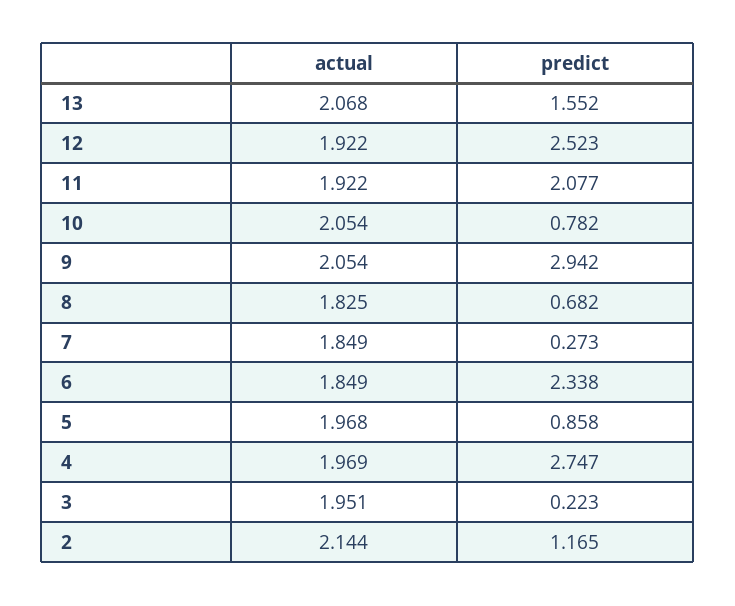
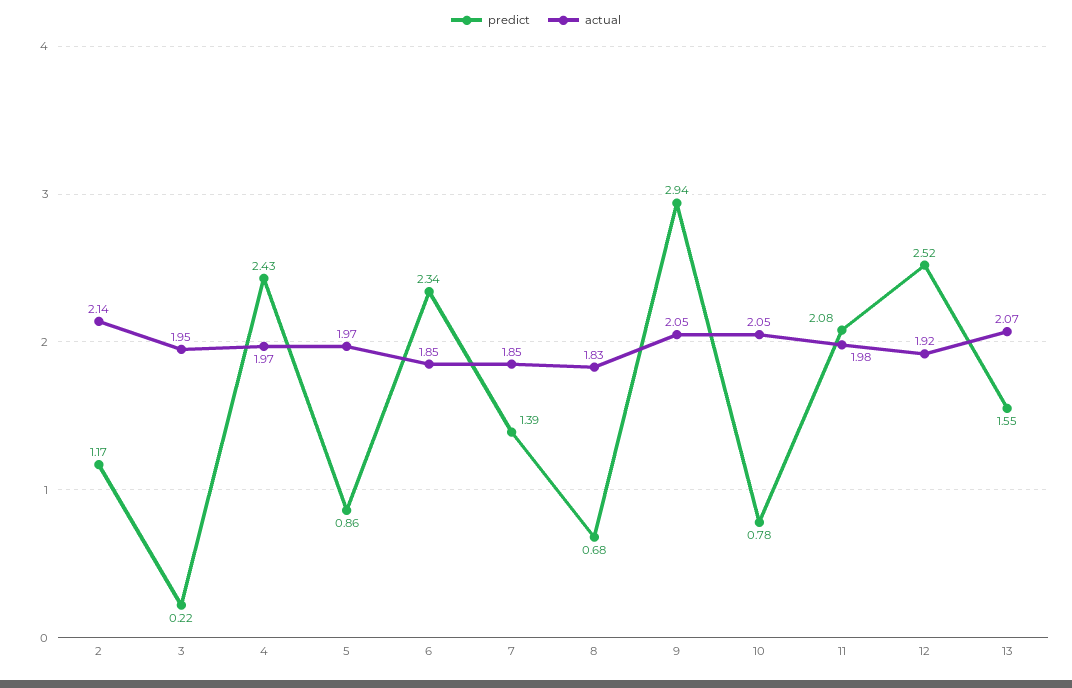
actual, 11: 1.922 -> 1.98
predict, 7: 0.273 -> 1.39
predict, 4: 2.747 -> 2.43

